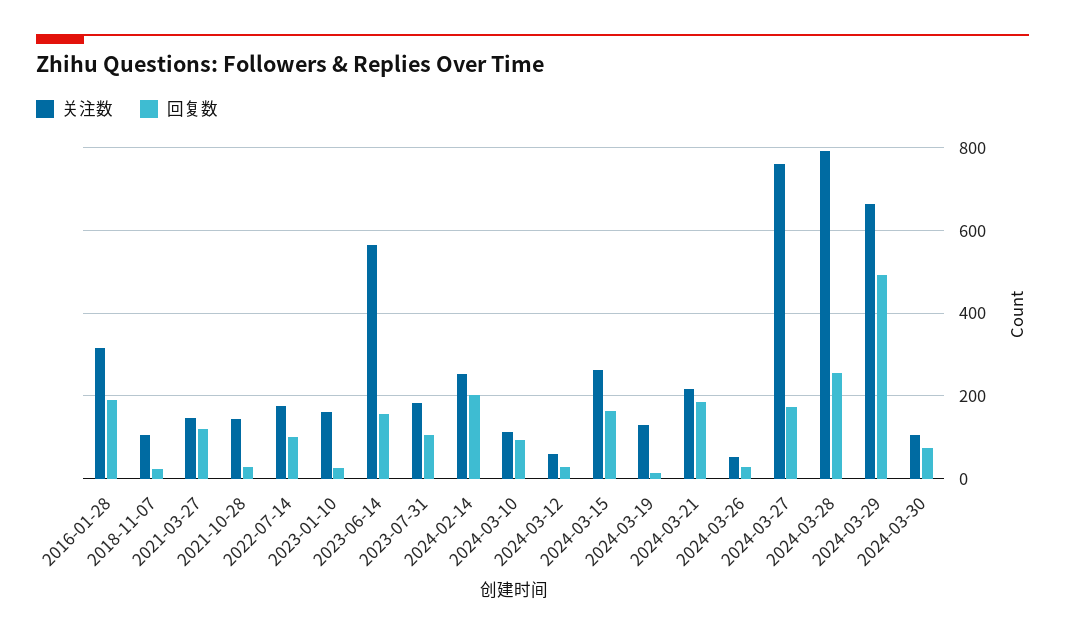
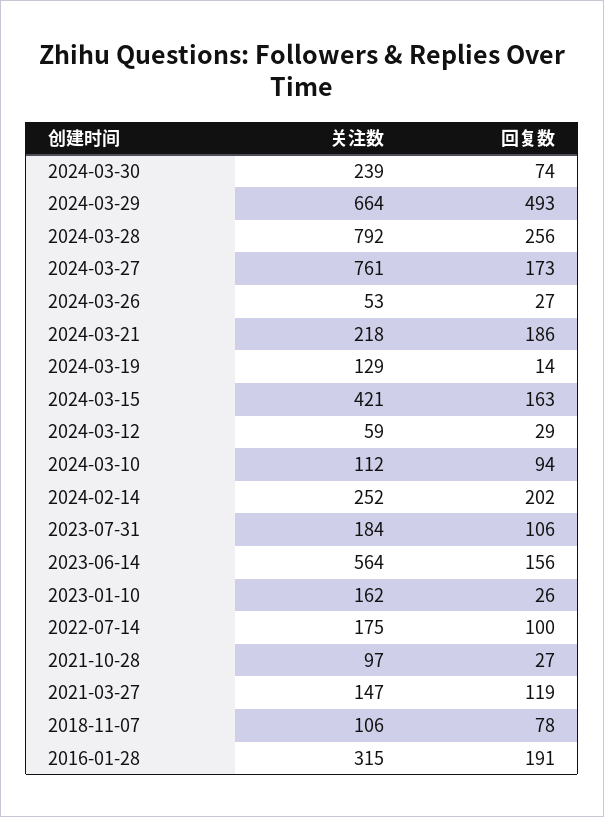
回复数, 2018-11-07: 20 -> 78
关注数, 2021-10-28: 140 -> 97
关注数, 2024-03-15: 260 -> 421
关注数, 2024-03-30: 100 -> 239

